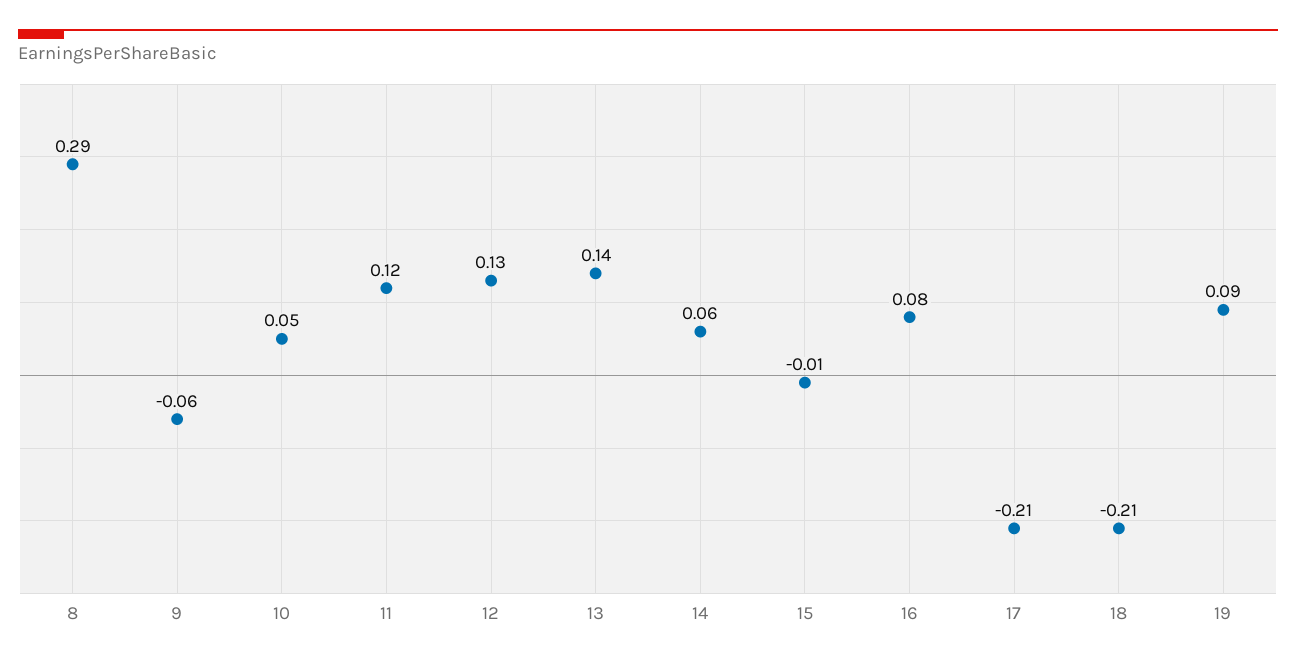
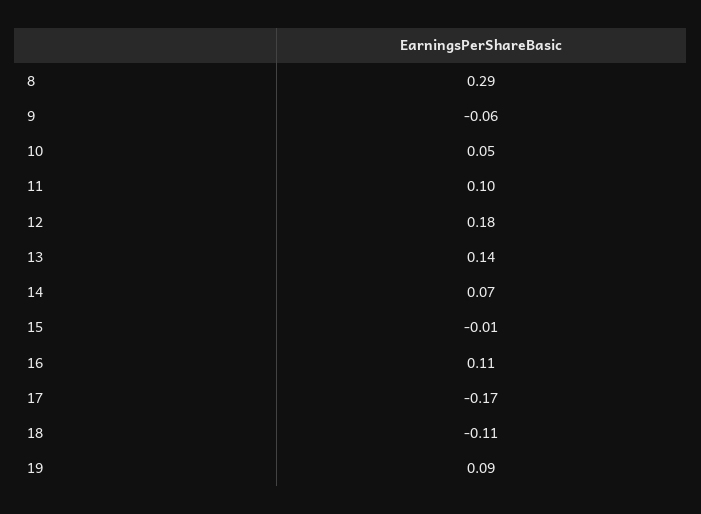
11: 0.12 -> 0.1
12: 0.13 -> 0.18
14: 0.06 -> 0.07
16: 0.08 -> 0.11
17: -0.21 -> -0.17
18: -0.21 -> -0.11

